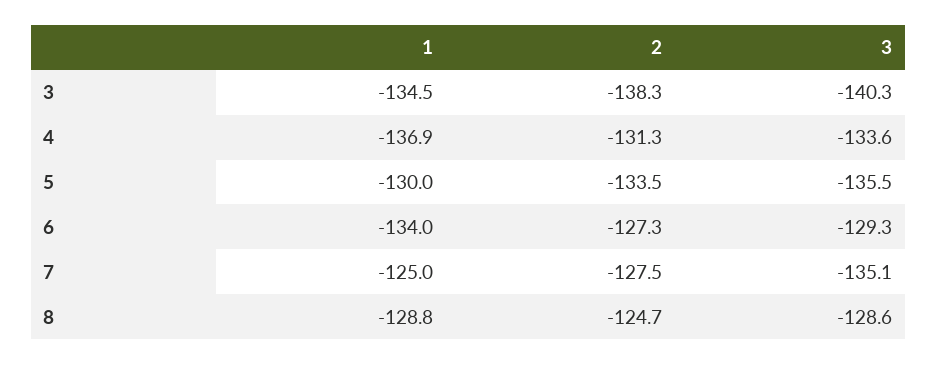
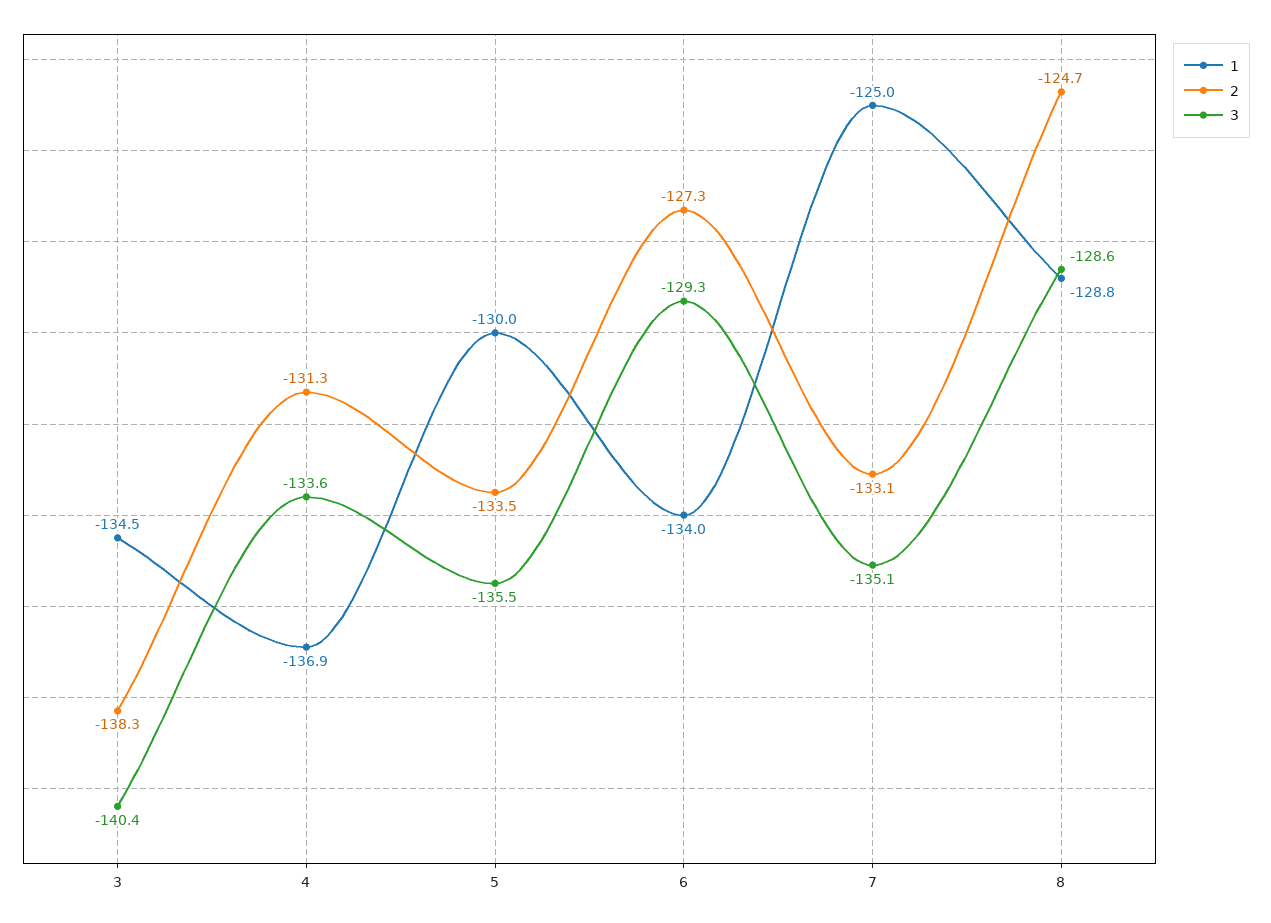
3, 3: -140.3 -> -140.4
2, 7: -127.5 -> -133.1

